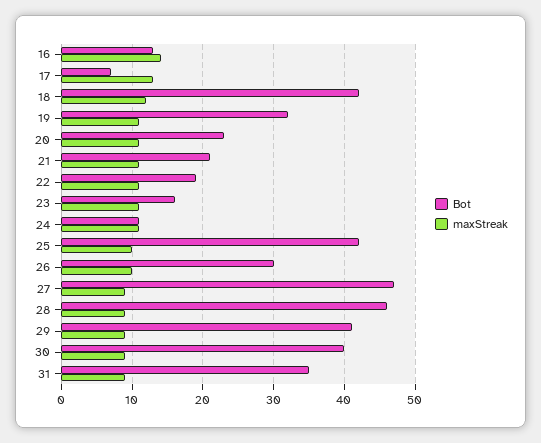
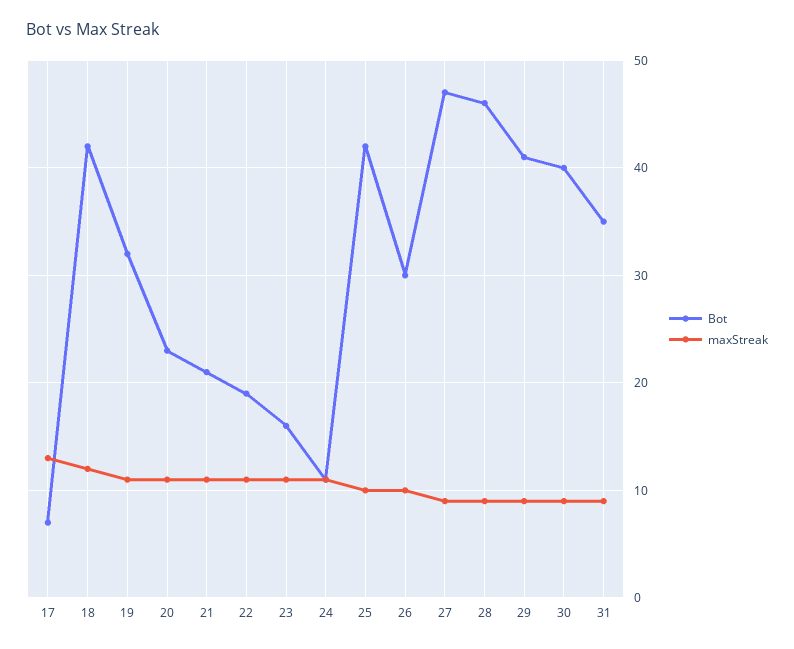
Bot, 16: 13 -> none
maxStreak, 16: 14 -> none

